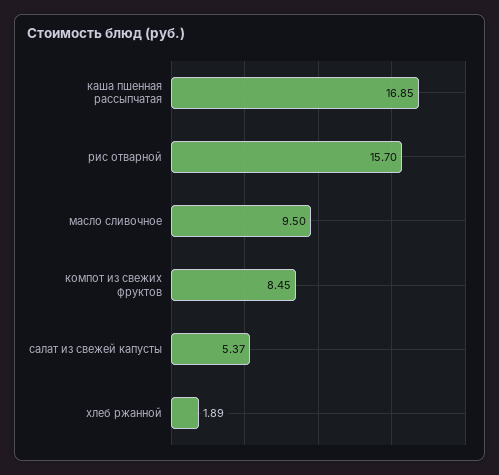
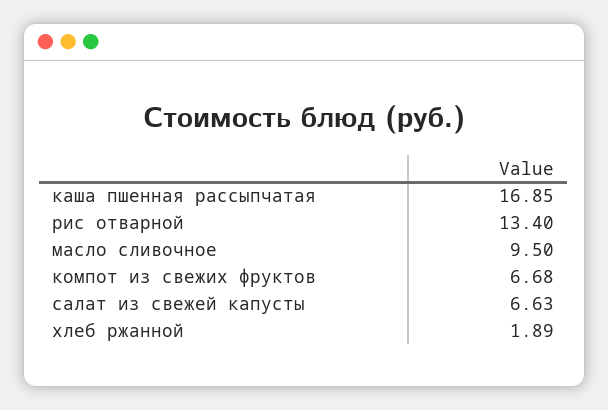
рис отварной: 15.7 -> 13.4
компот из свежих фруктов: 8.45 -> 6.68
салат из свежей капусты: 5.37 -> 6.63

